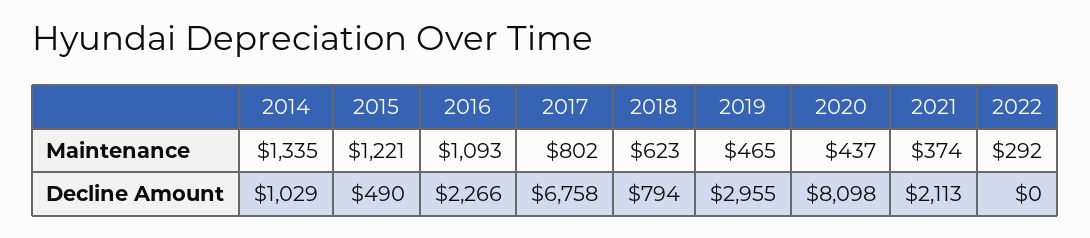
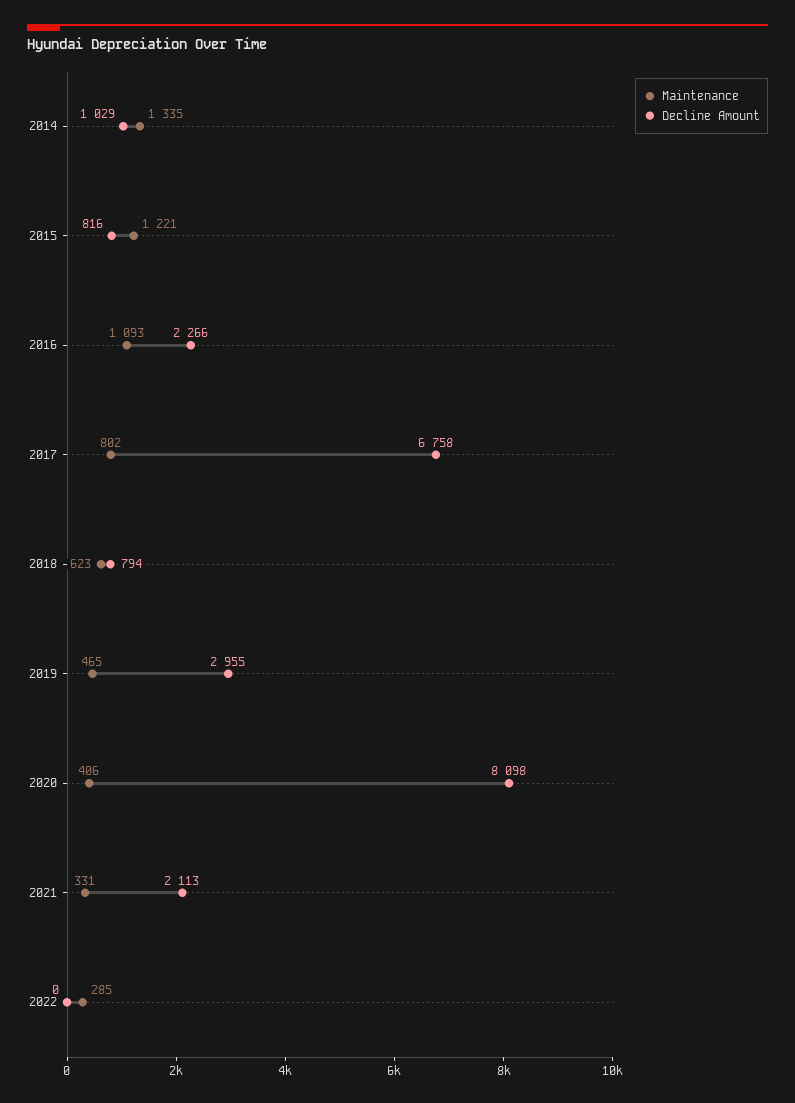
Maintenance, 2020: 437 -> 406
Maintenance, 2021: 374 -> 331
Maintenance, 2022: 292 -> 285
Decline Amount, 2015: 490 -> 816

